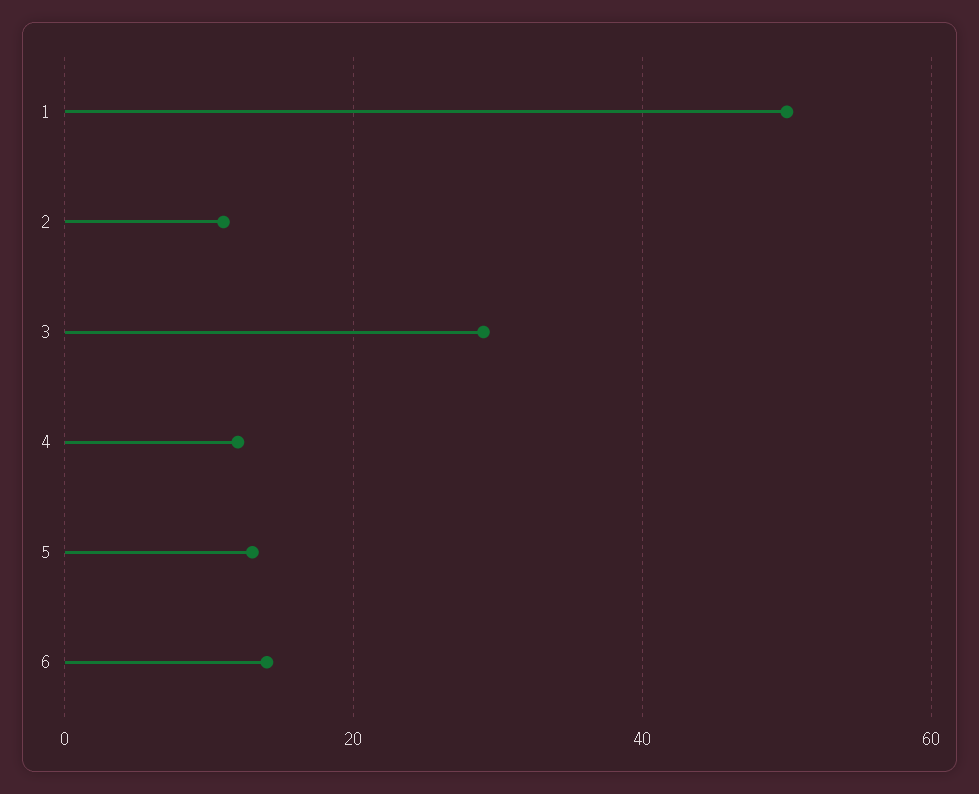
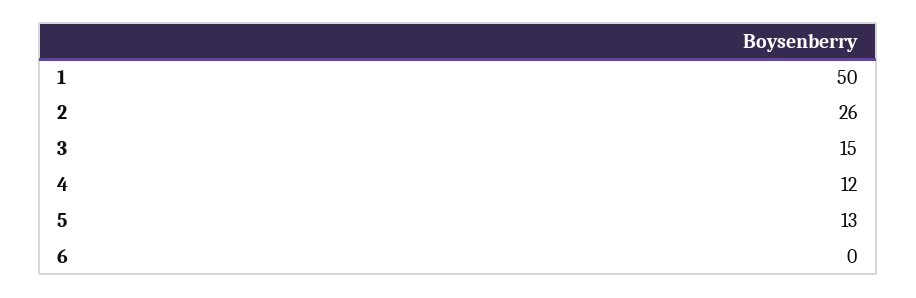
2: 10 -> 26
3: 30 -> 15
6: 15 -> 0

